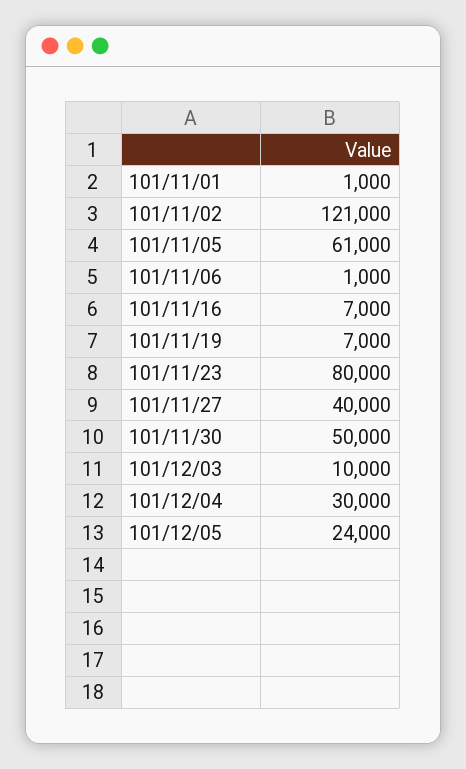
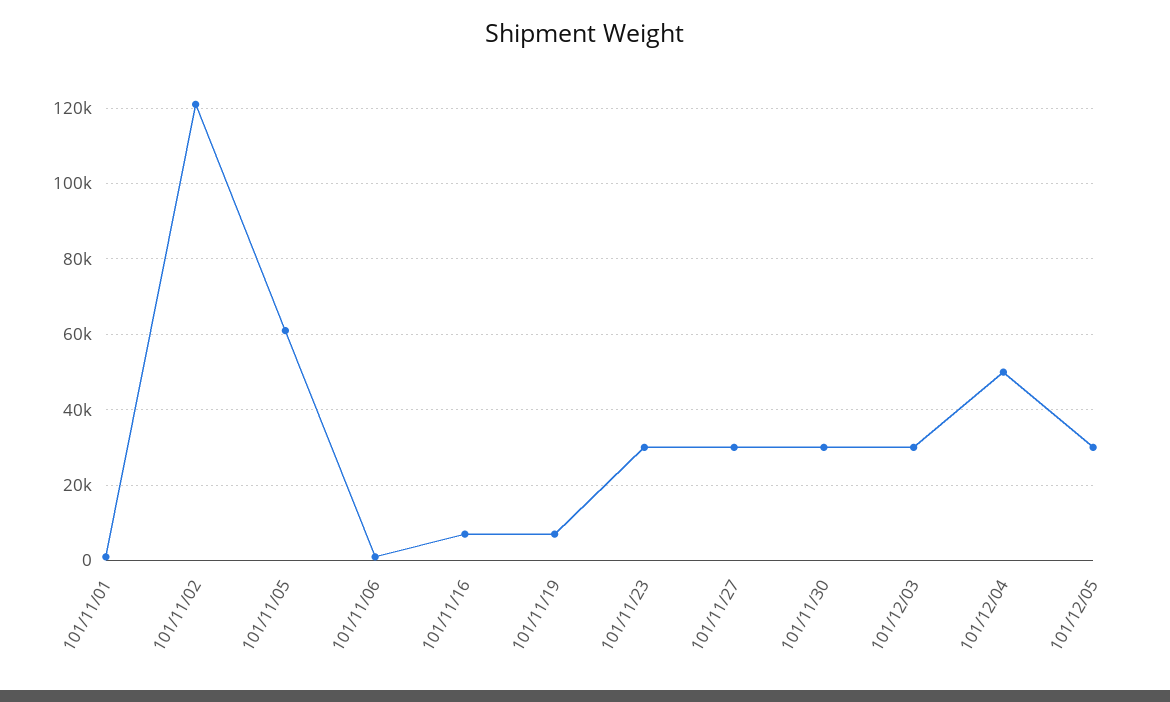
101/11/23: 80000 -> 30000
101/11/27: 40000 -> 30000
101/11/30: 50000 -> 30000
101/12/03: 10000 -> 30000
101/12/04: 30000 -> 50000
101/12/05: 24000 -> 30000

